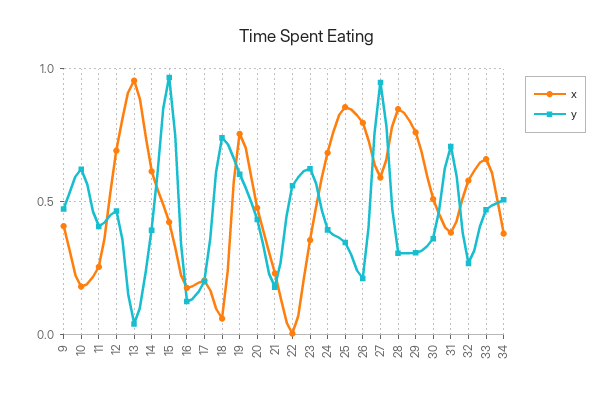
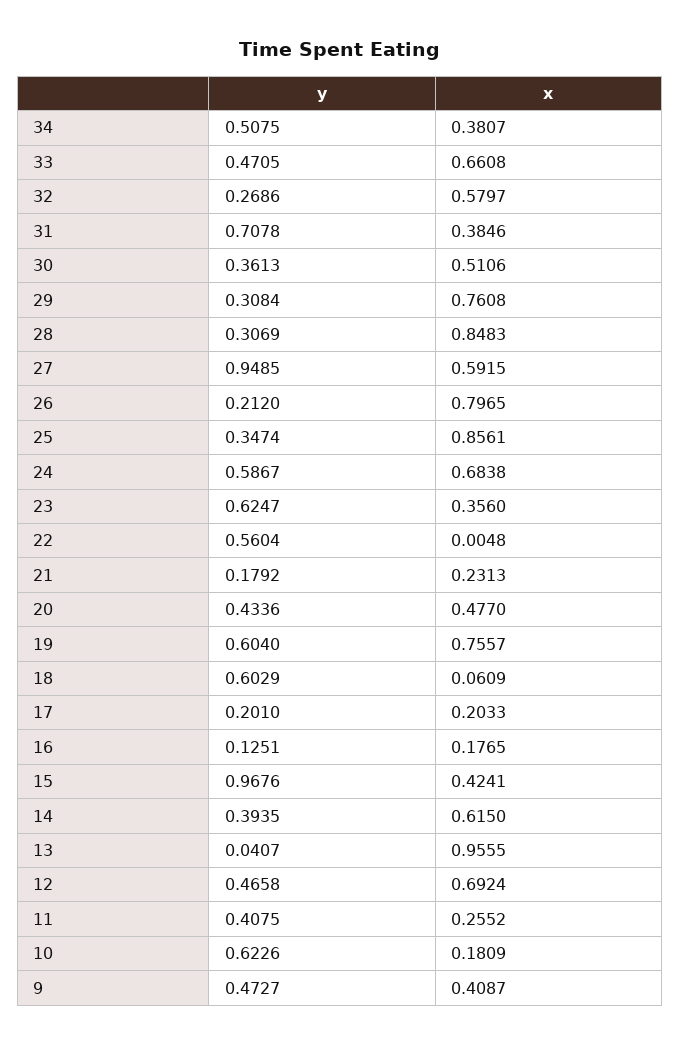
y, 18: 0.75 -> 0.6029
y, 24: 0.4 -> 0.5867

